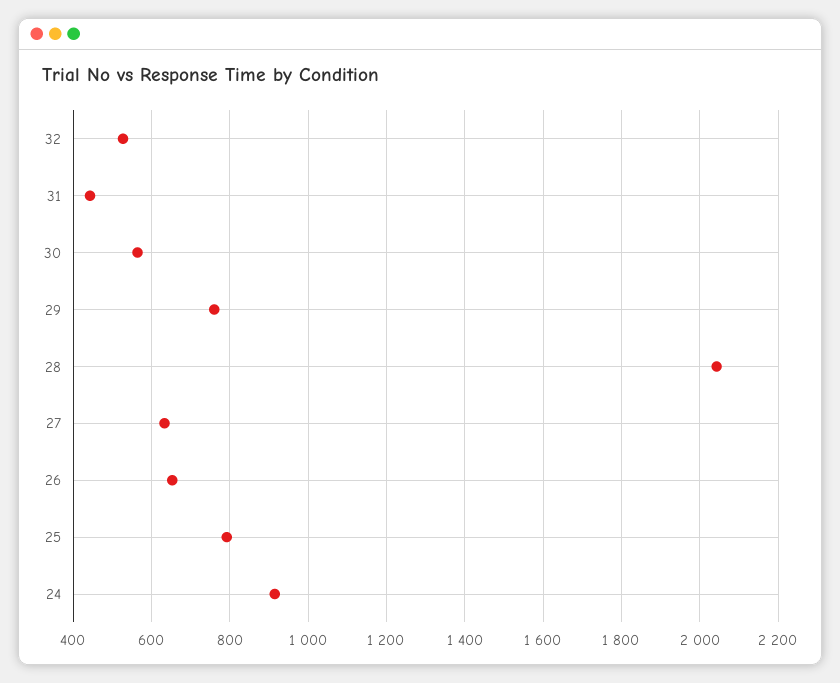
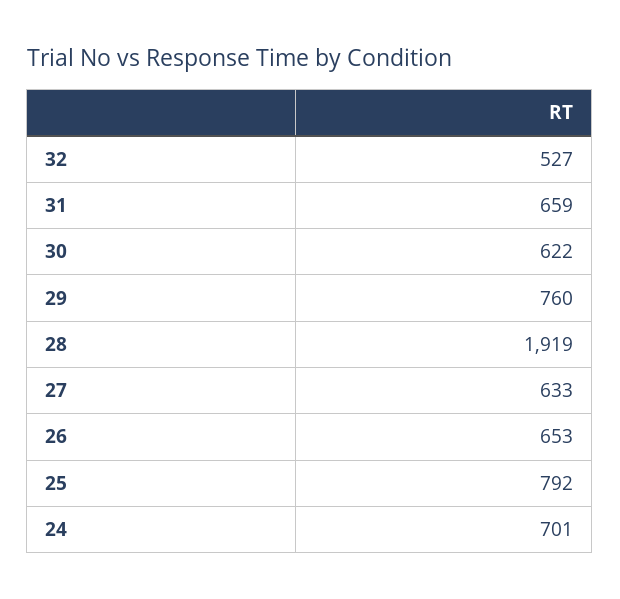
31: 440 -> 659
30: 560 -> 622
28: 2040 -> 1919
24: 920 -> 701

